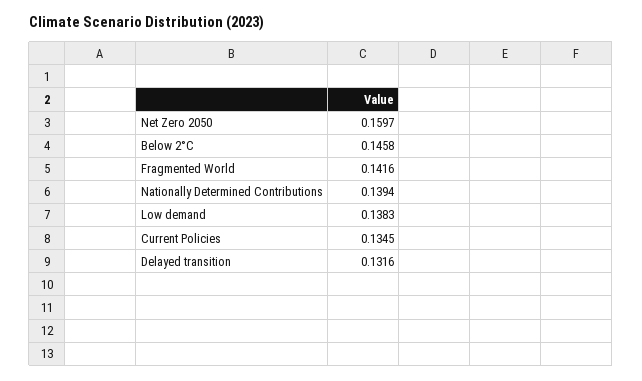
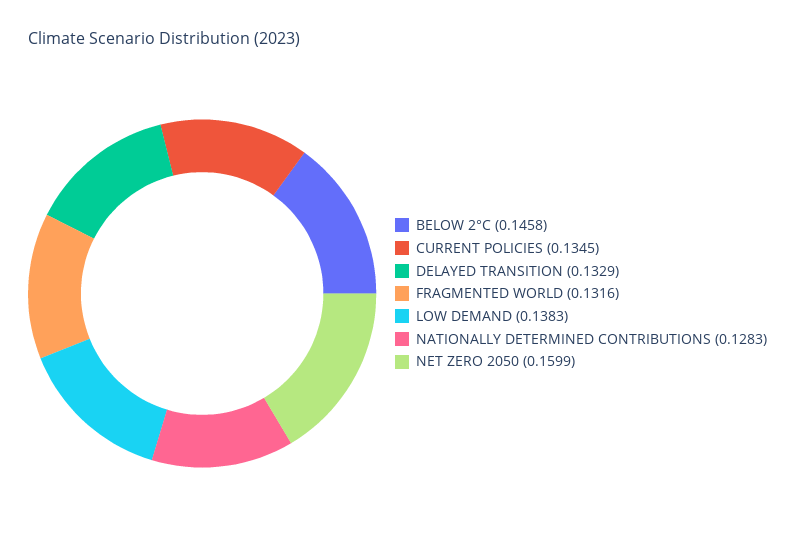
Net Zero 2050: 0.1597 -> 0.1599
Fragmented World: 0.1416 -> 0.1316
Nationally Determined Contributions: 0.1394 -> 0.1283
Delayed transition: 0.1316 -> 0.1329

